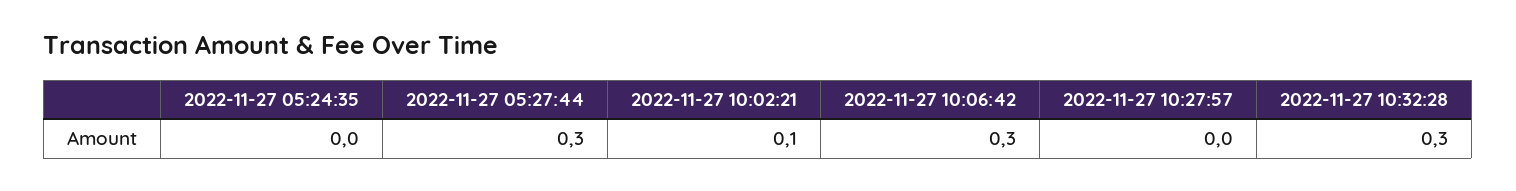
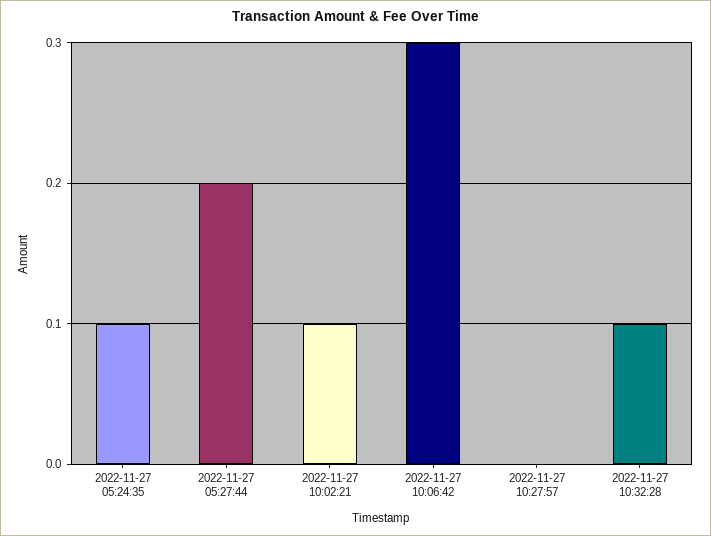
2022-11-27 05:24:35: 0 -> 0.1
2022-11-27 05:27:44: 0.3 -> 0.2
2022-11-27 10:32:28: 0.3 -> 0.1

